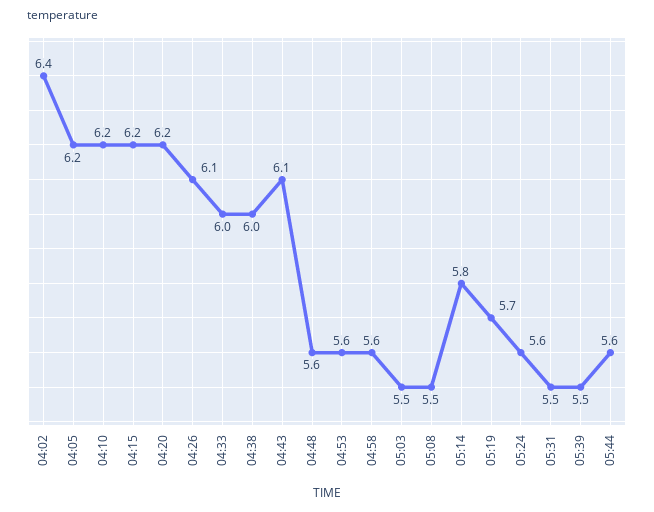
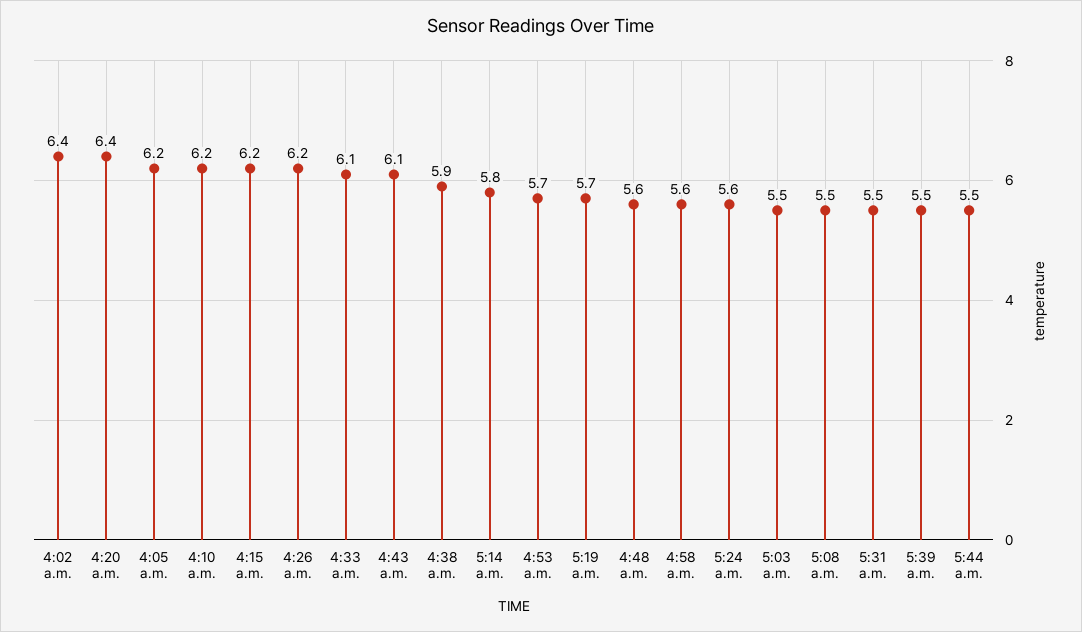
04:20: 6.2 -> 6.4
04:26: 6.1 -> 6.2
04:33: 6 -> 6.1
04:38: 6 -> 5.9
04:53: 5.6 -> 5.7
05:44: 5.6 -> 5.5

